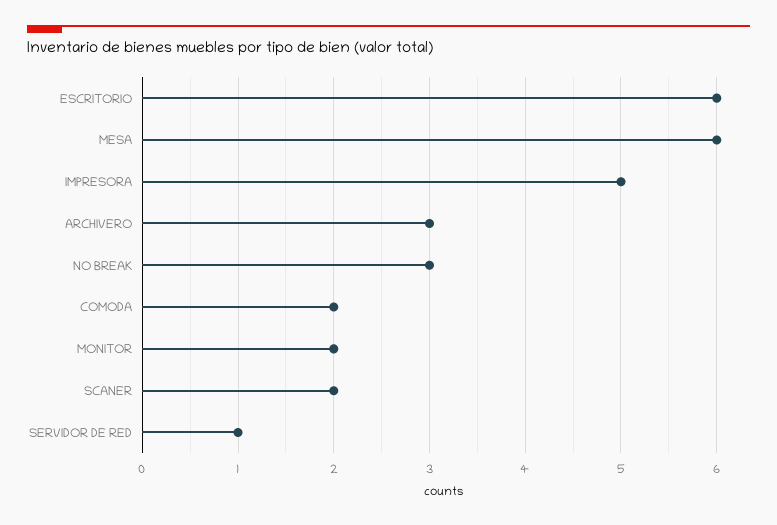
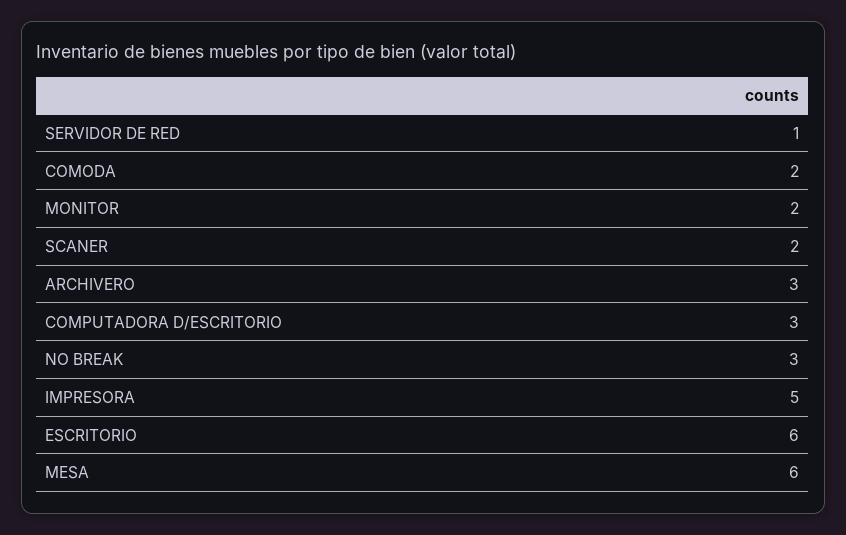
COMPUTADORA D/ESCRITORIO: none -> 3

